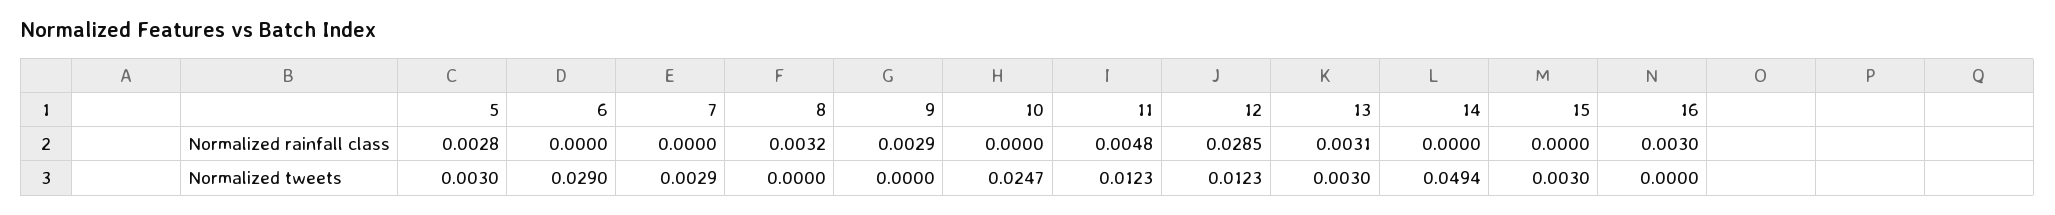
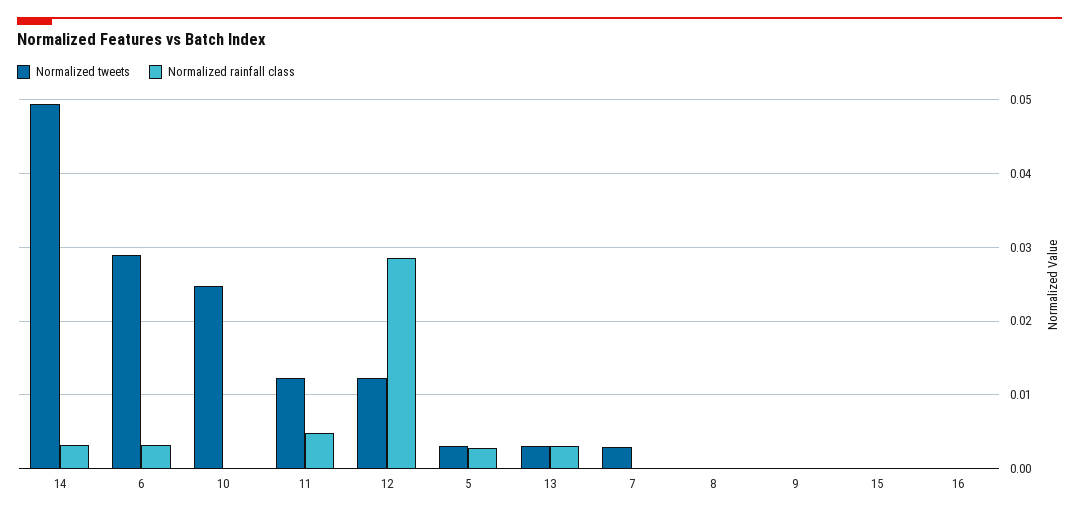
Normalized rainfall class, 6: 0 -> 0.003
Normalized rainfall class, 8: 0.0032 -> 0
Normalized rainfall class, 9: 0.0029 -> 0
Normalized rainfall class, 14: 0 -> 0.003
Normalized rainfall class, 16: 0.003 -> 0
Normalized tweets, 15: 0.003 -> 0

